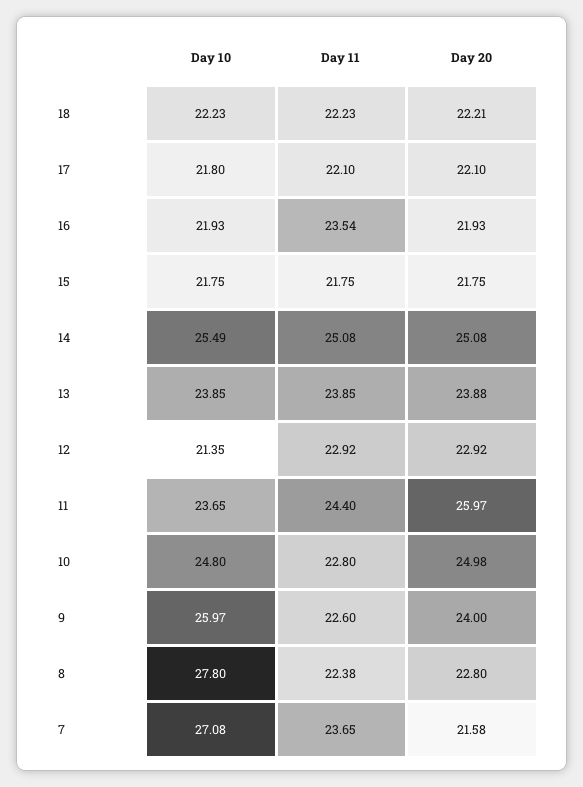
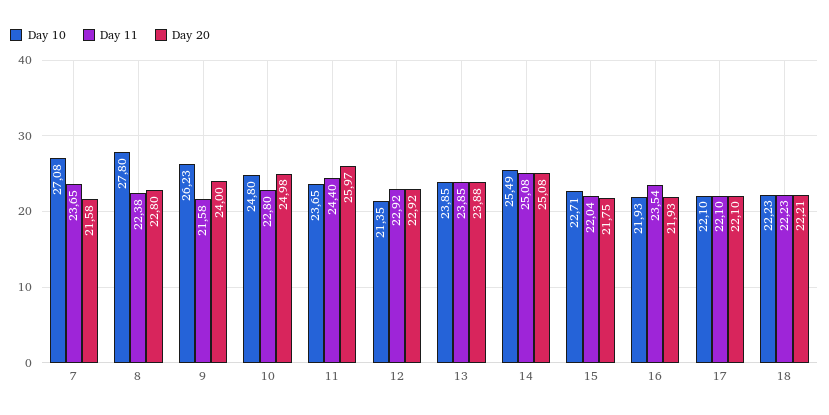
Day 10, 17: 21.8 -> 22.1
Day 10, 15: 21.75 -> 22.71
Day 11, 15: 21.75 -> 22.04
Day 10, 9: 25.97 -> 26.23
Day 11, 9: 22.6 -> 21.58

